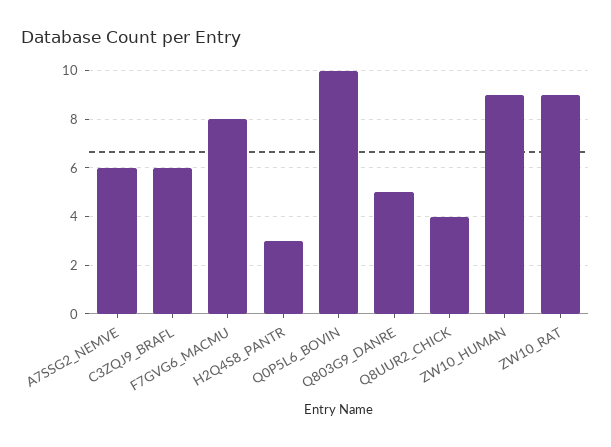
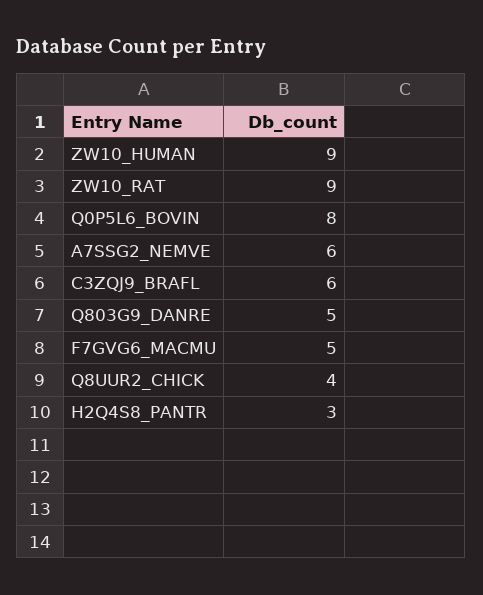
F7GVG6_MACMU: 8 -> 5
Q0P5L6_BOVIN: 10 -> 8

